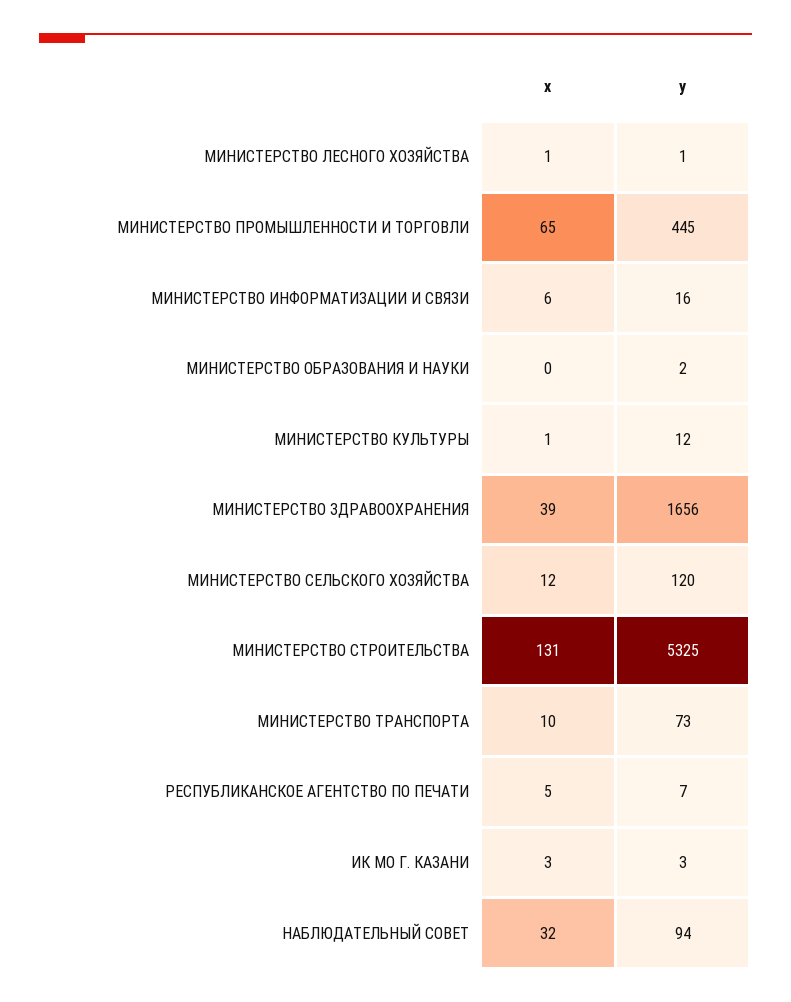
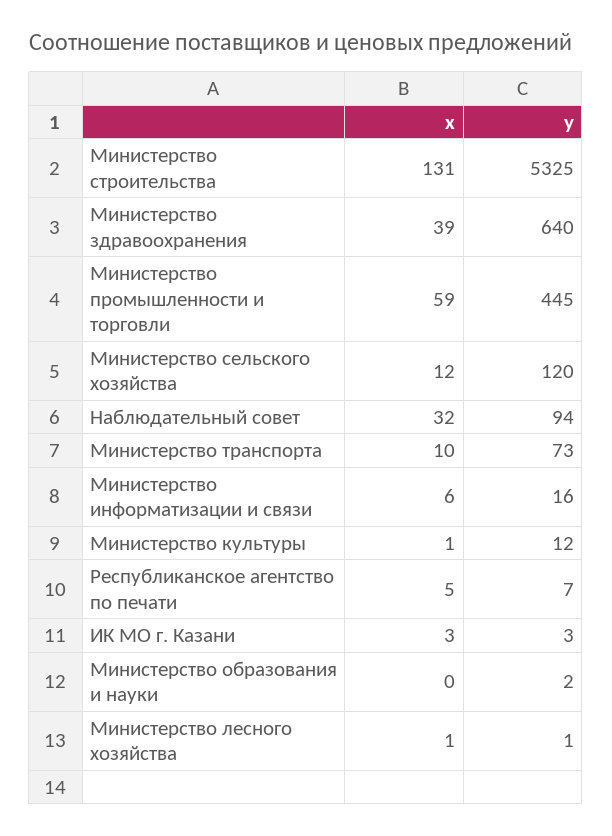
x, МИНИСТЕРСТВО ПРОМЫШЛЕННОСТИ И ТОРГОВЛИ: 65 -> 59
y, МИНИСТЕРСТВО ЗДРАВООХРАНЕНИЯ: 1656 -> 640

